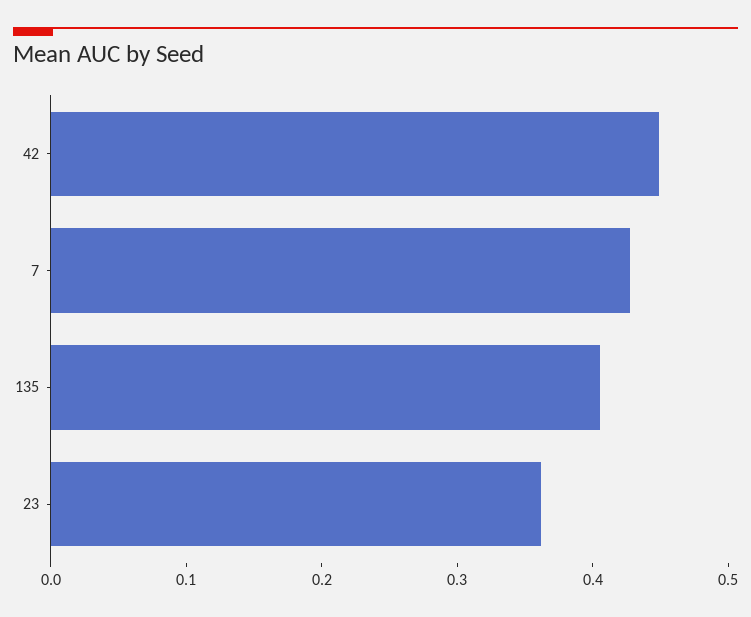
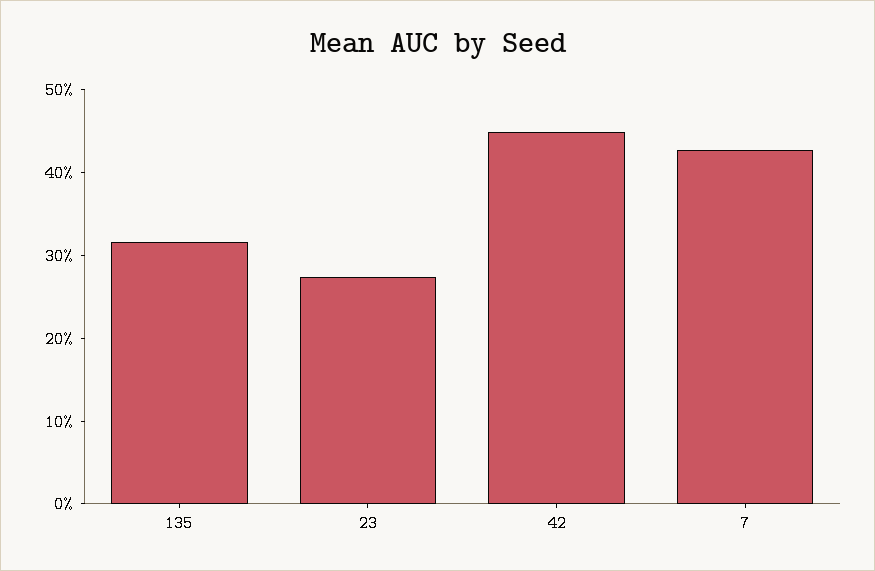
135: 0.4 -> 0.32
23: 0.36 -> 0.28

